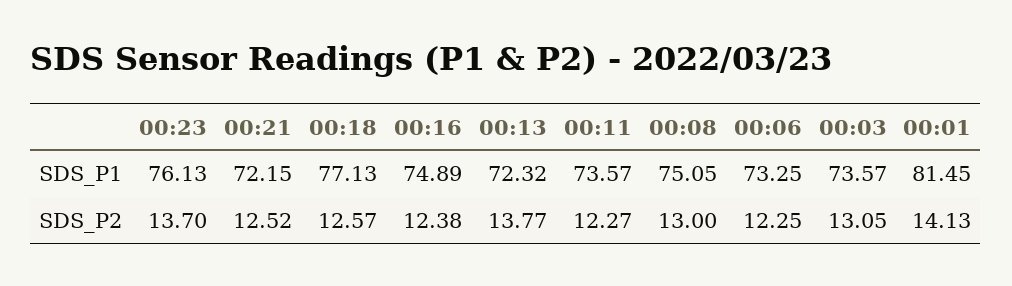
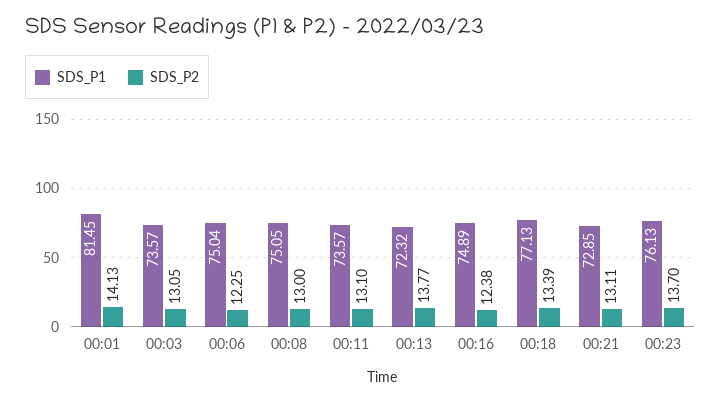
SDS_P1, 00:21: 72.15 -> 72.85
SDS_P1, 00:06: 73.25 -> 75.04
SDS_P2, 00:21: 12.52 -> 13.11
SDS_P2, 00:18: 12.57 -> 13.39
SDS_P2, 00:11: 12.27 -> 13.1

